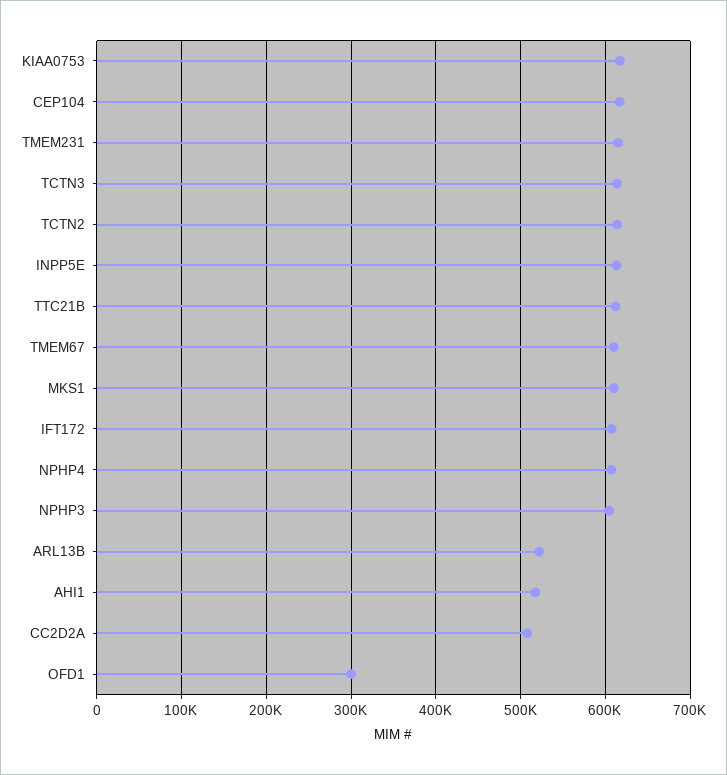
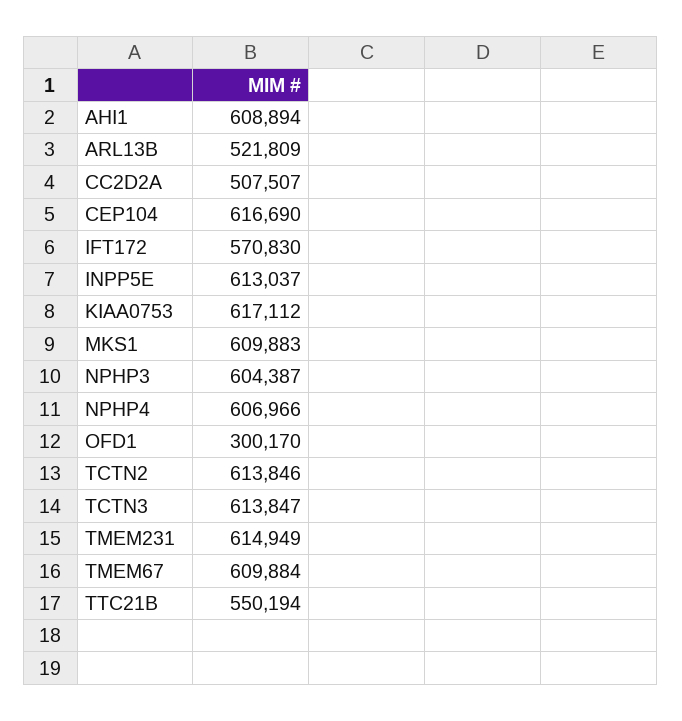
TTC21B: 610000 -> 550194
IFT172: 610000 -> 570830
AHI1: 520000 -> 608894

